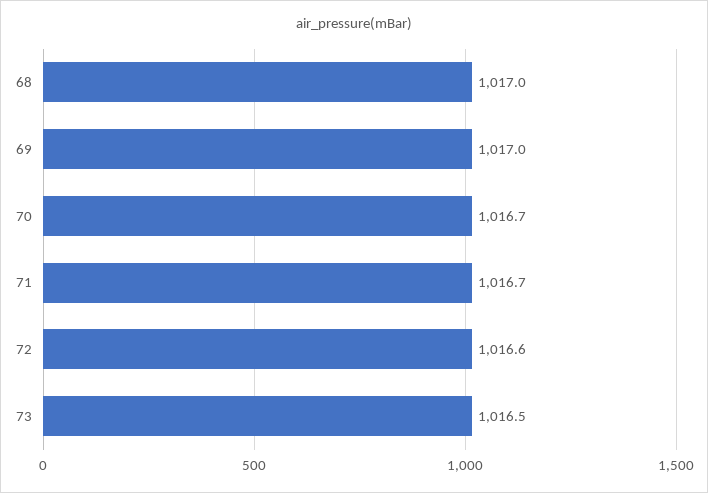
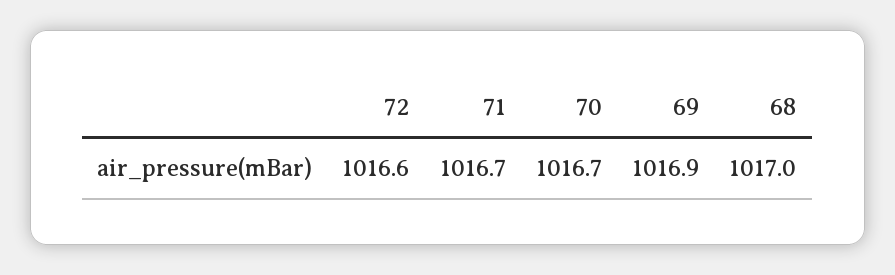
69: 1017 -> 1016.9
73: 1016.5 -> none

